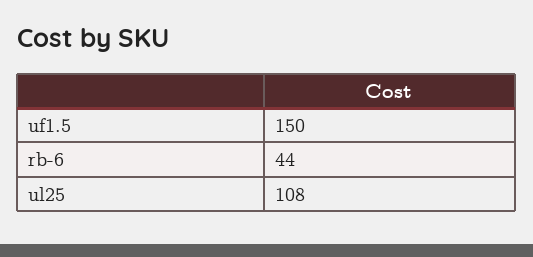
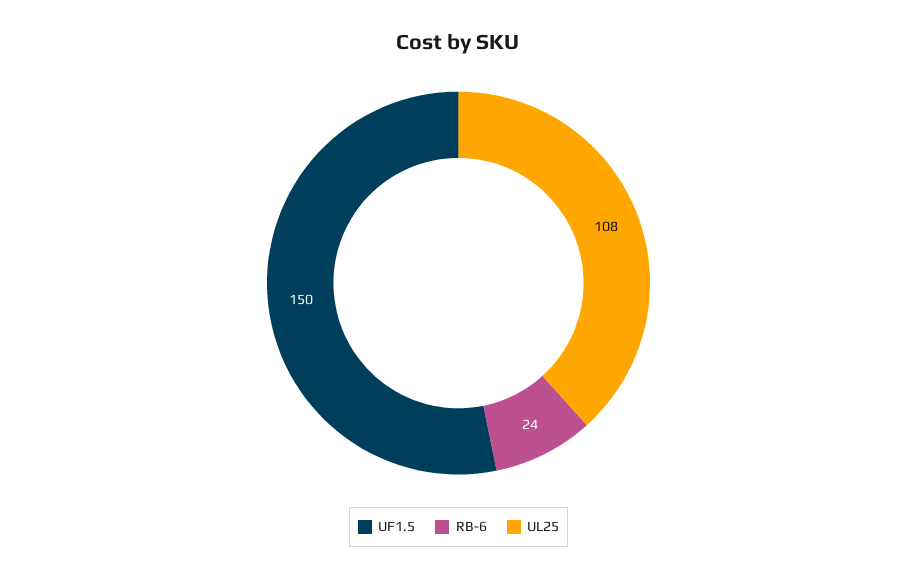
rb-6: 44 -> 24

